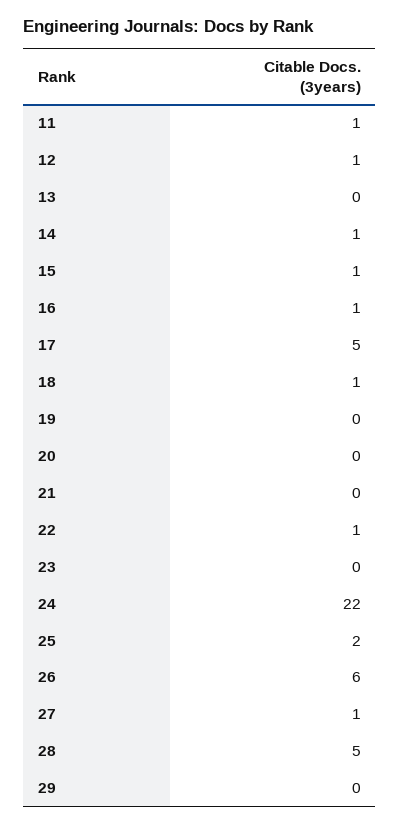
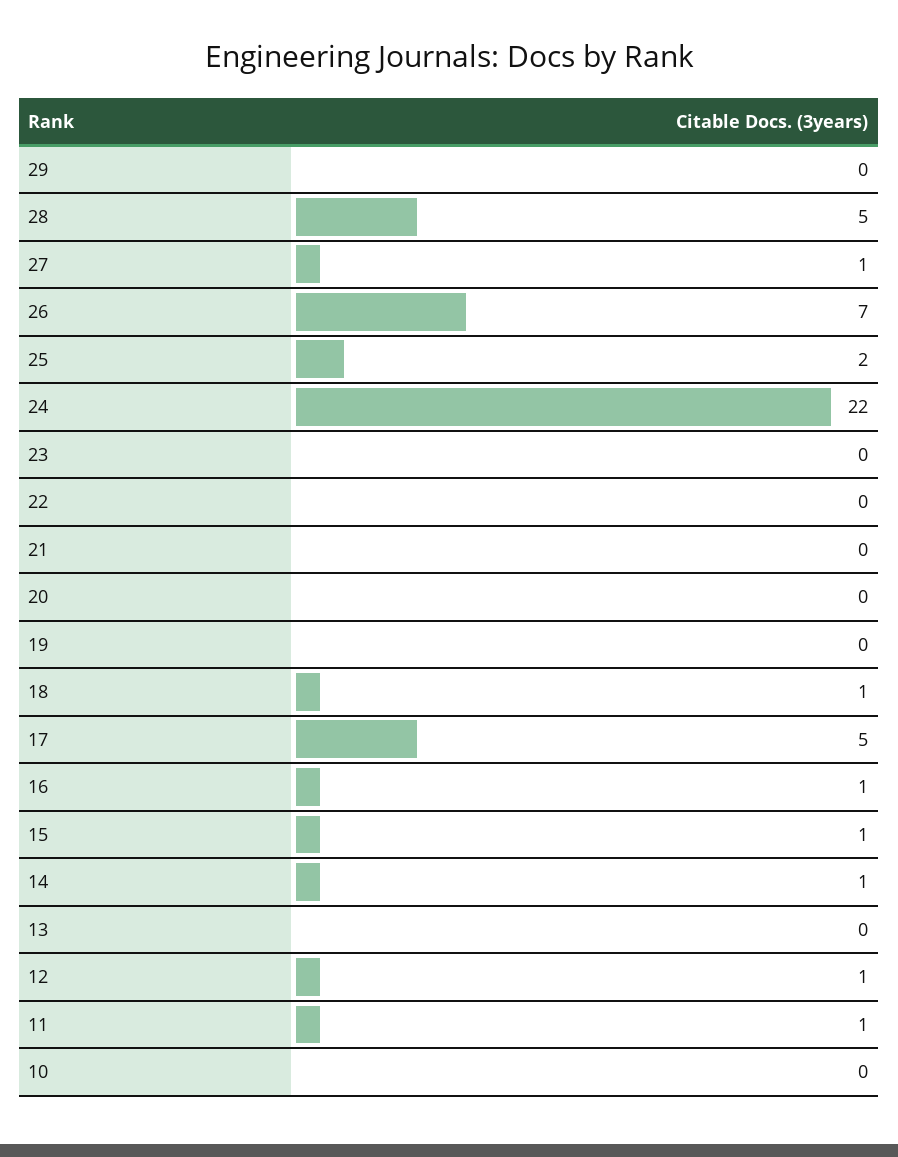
22: 1 -> 0
26: 6 -> 7
10: none -> 0

